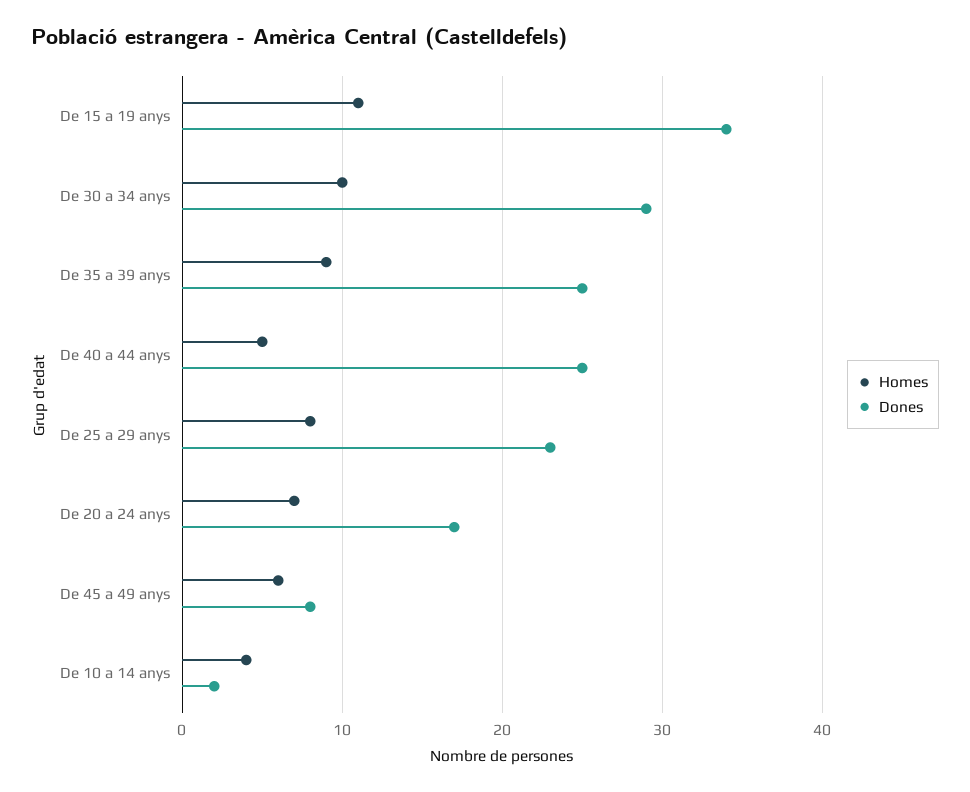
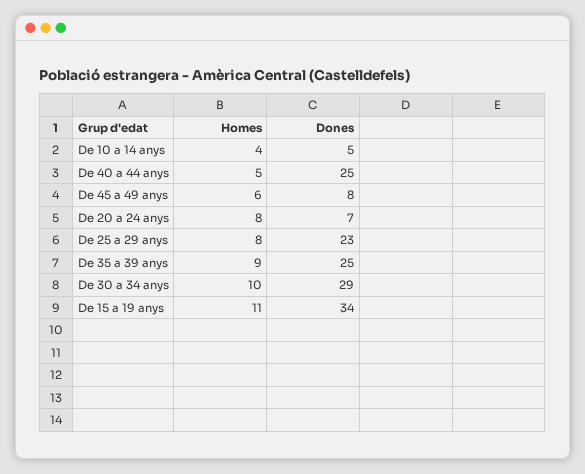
Homes, De 20 a 24 anys: 7 -> 8
Dones, De 20 a 24 anys: 17 -> 7
Dones, De 10 a 14 anys: 2 -> 5

